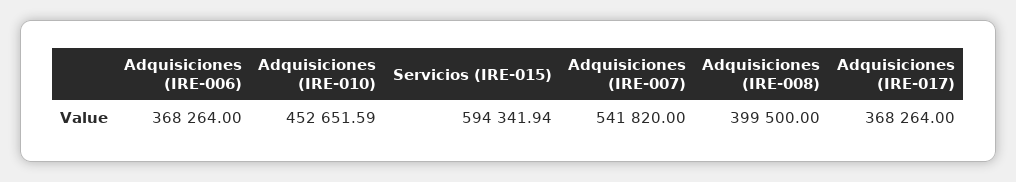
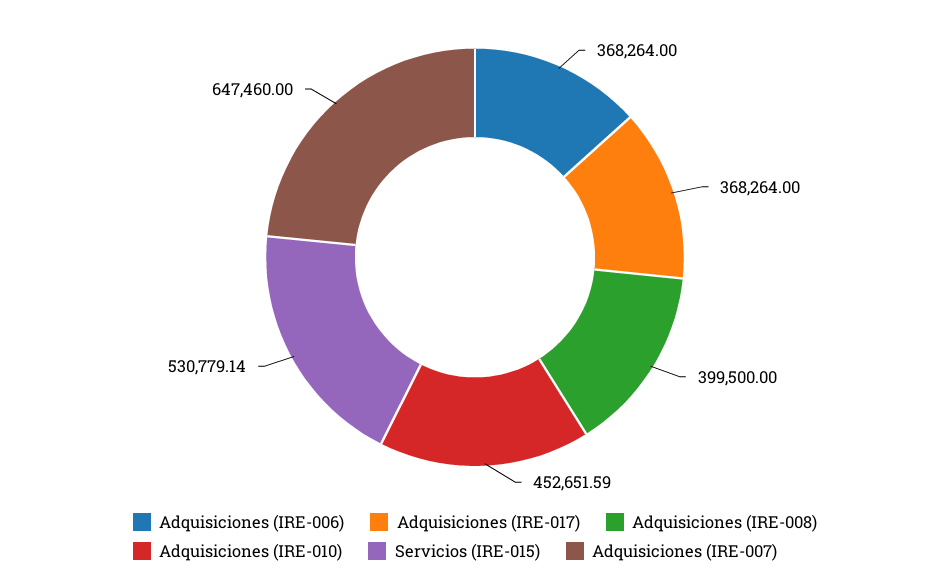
Servicios (IRE-015): 594341.94 -> 530779.14
Adquisiciones (IRE-007): 541820 -> 647460

